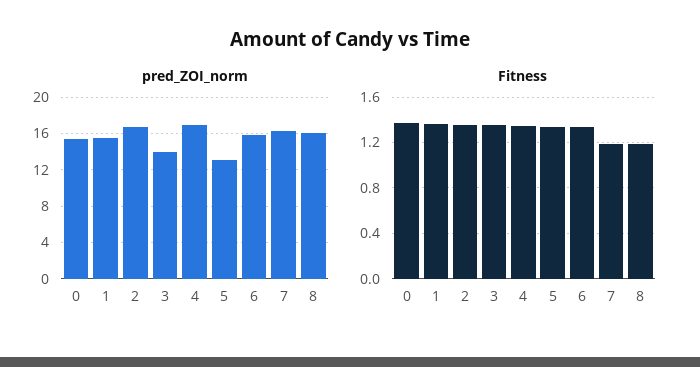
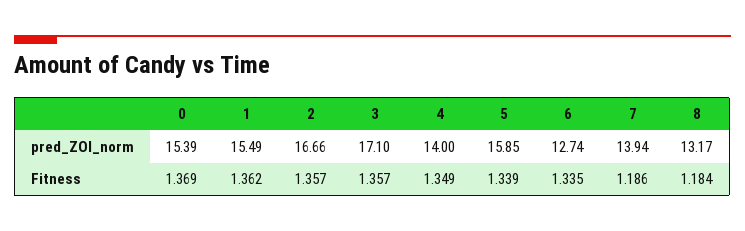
pred_ZOI_norm, 3: 14 -> 17.1
pred_ZOI_norm, 4: 17 -> 14
pred_ZOI_norm, 5: 13 -> 15.85
pred_ZOI_norm, 6: 16 -> 12.74
pred_ZOI_norm, 7: 16 -> 13.94
pred_ZOI_norm, 8: 16 -> 13.17

